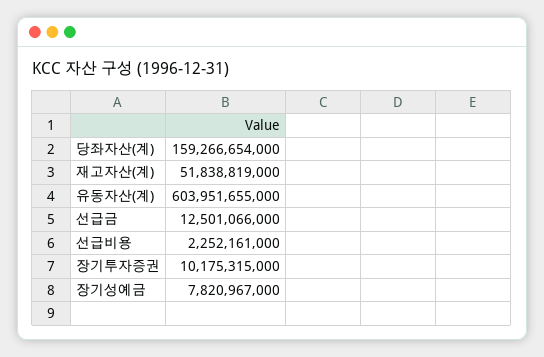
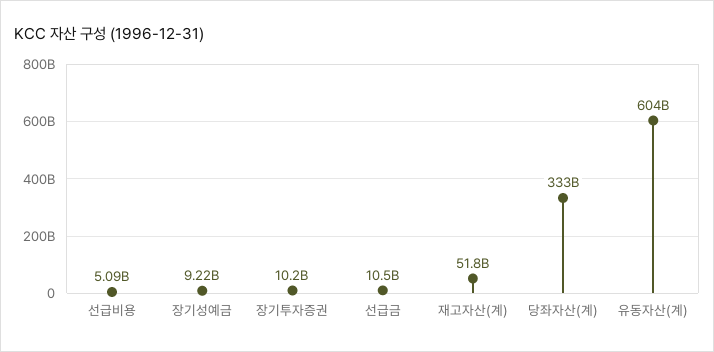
당좌자산(계): 159266654000 -> 333000000000
선급금: 12501066000 -> 10500000000
선급비용: 2252161000 -> 5090000000
장기성예금: 7820967000 -> 9220000000

